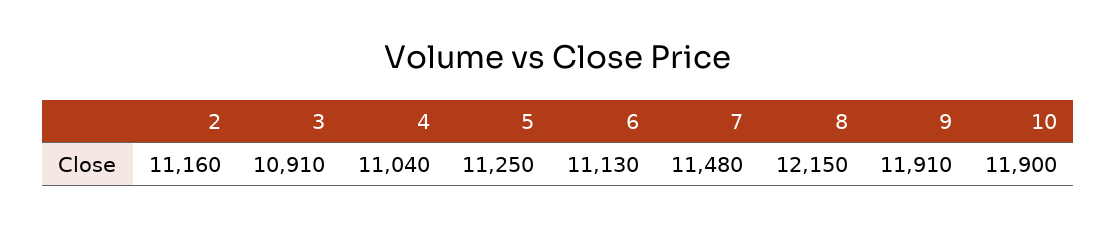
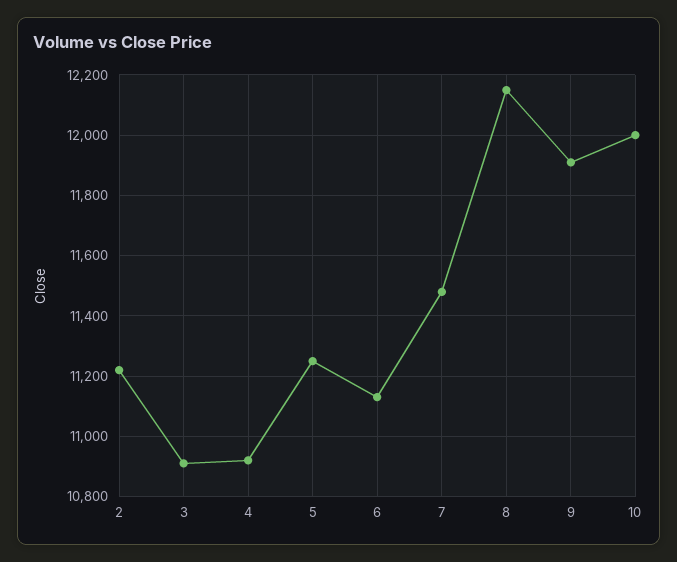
2: 11160 -> 11220
4: 11040 -> 10920
10: 11900 -> 12000

